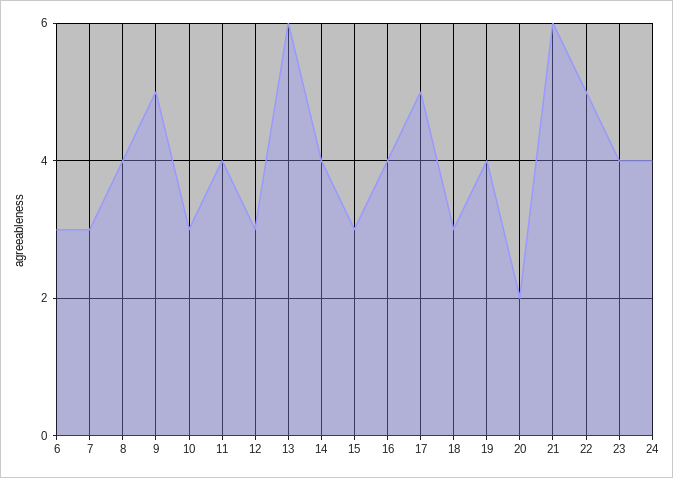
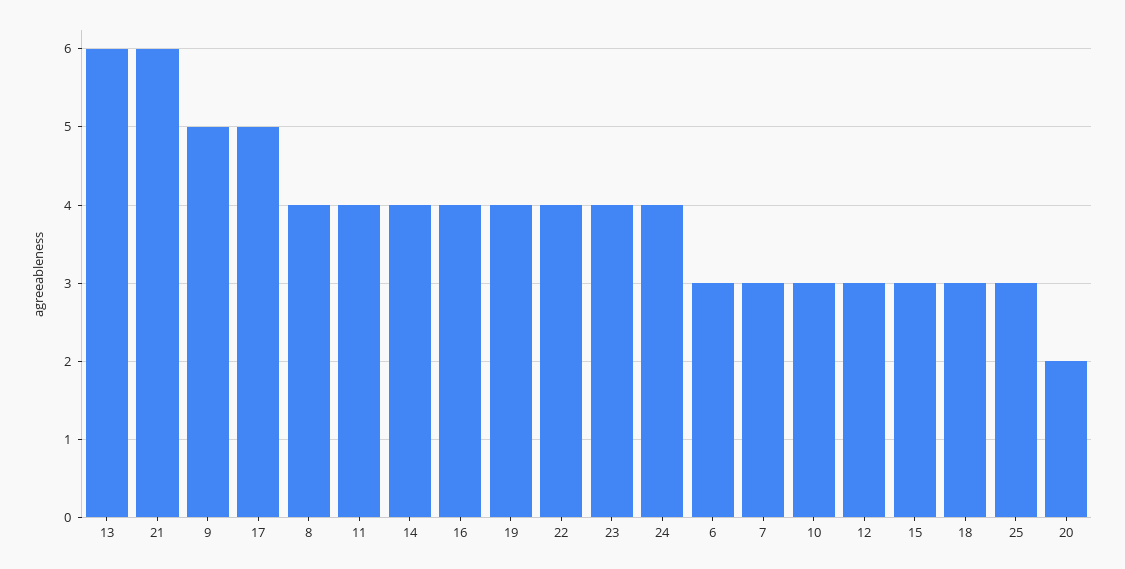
22: 5 -> 4
25: none -> 3

